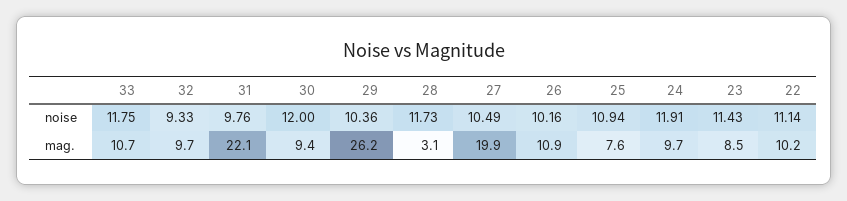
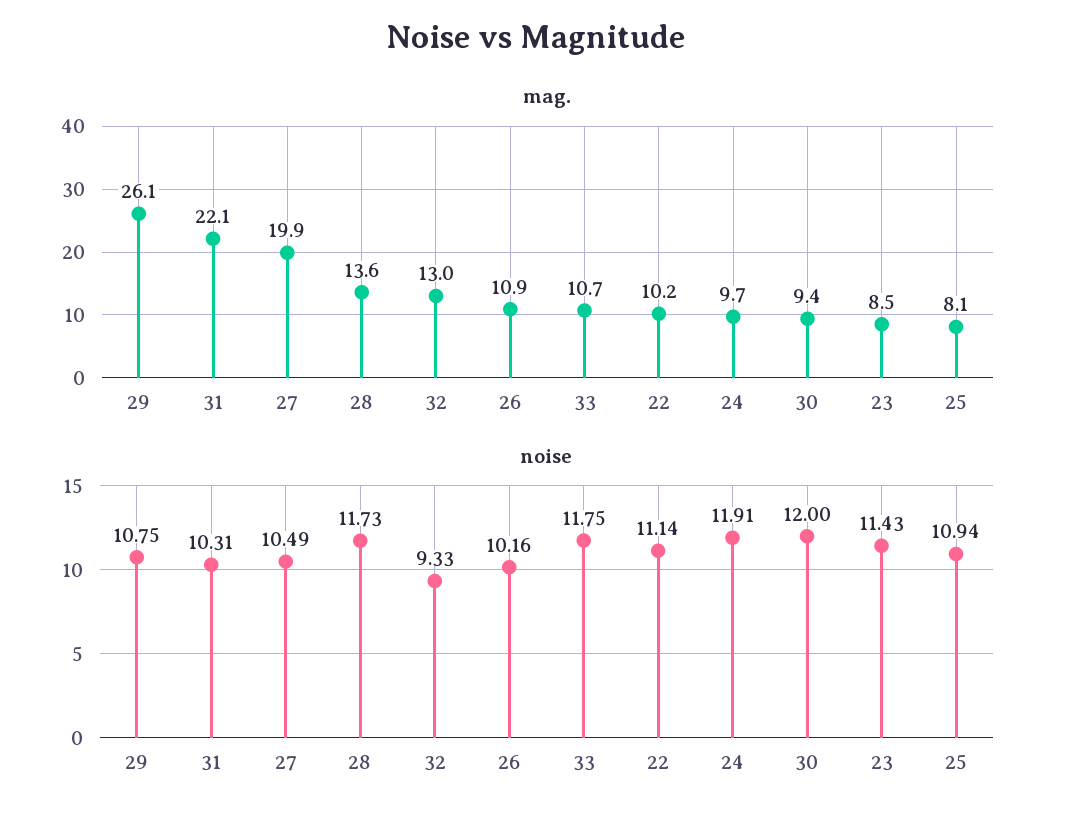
noise, 31: 9.76 -> 10.31
noise, 29: 10.36 -> 10.75
mag., 32: 9.7 -> 13
mag., 29: 26.2 -> 26.1
mag., 28: 3.1 -> 13.6
mag., 25: 7.6 -> 8.1

